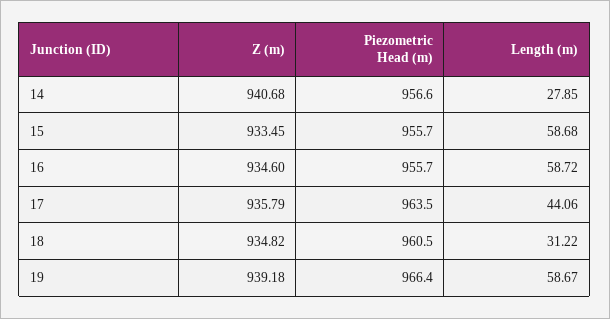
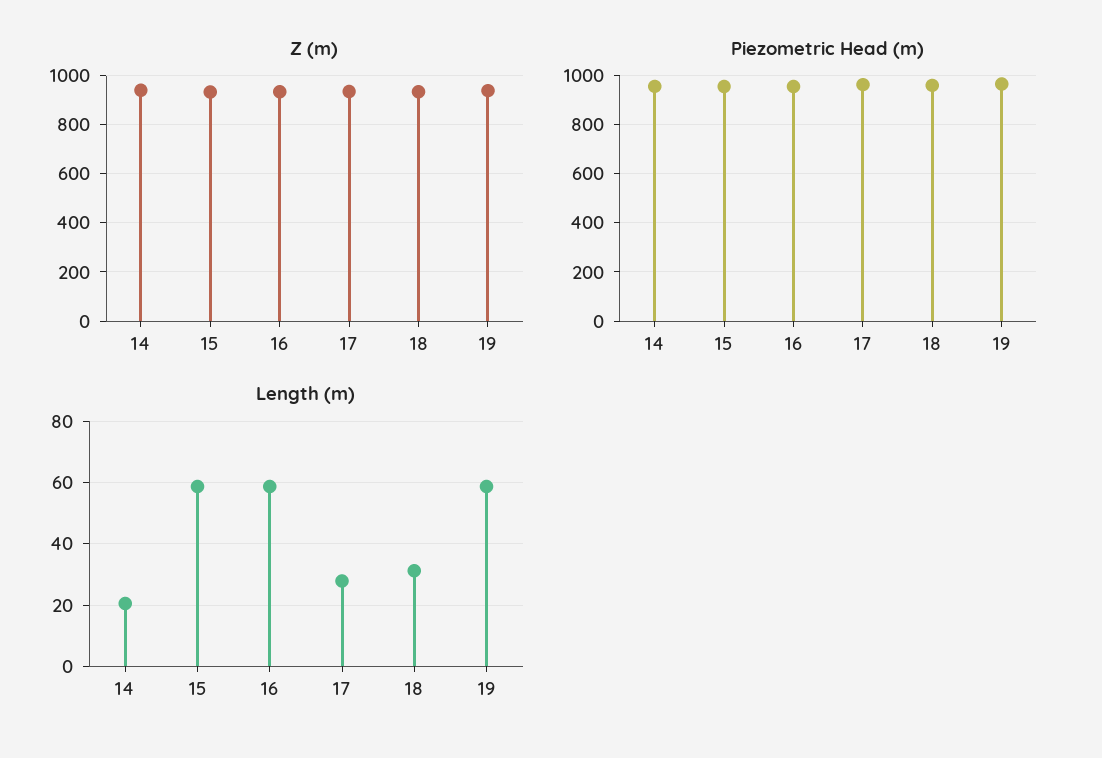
Length (m), 14: 27.85 -> 20
Length (m), 17: 44.06 -> 28

